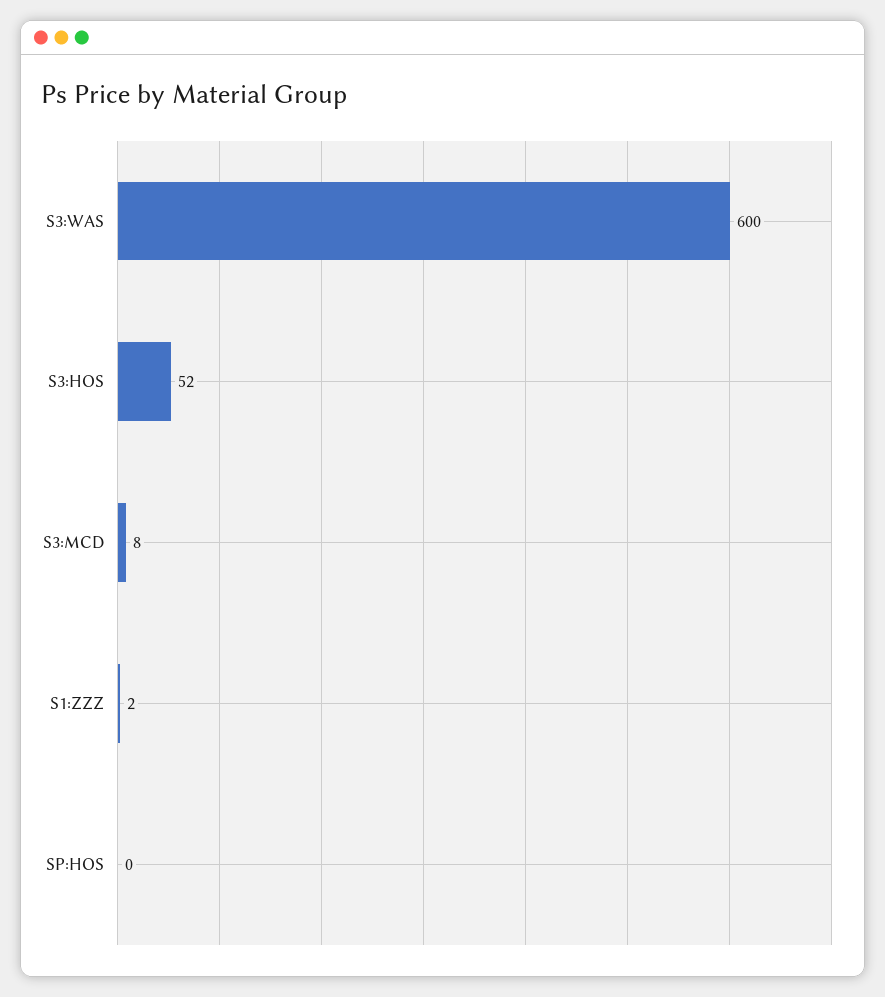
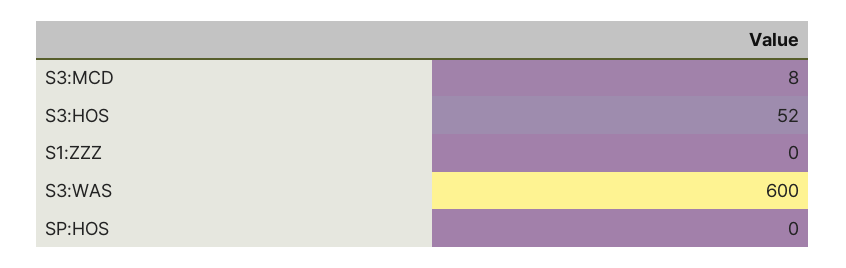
S1:ZZZ: 2 -> 0

